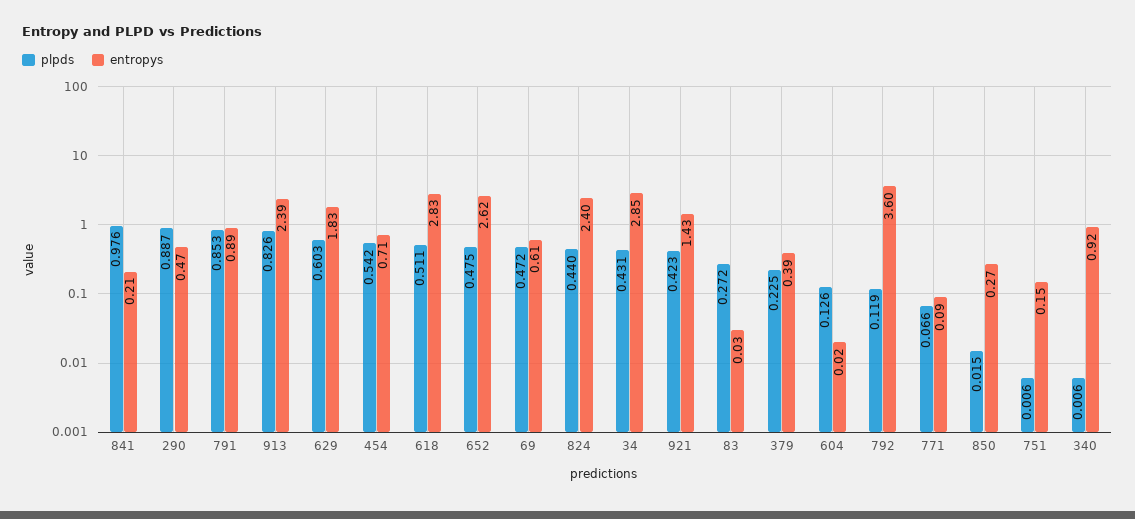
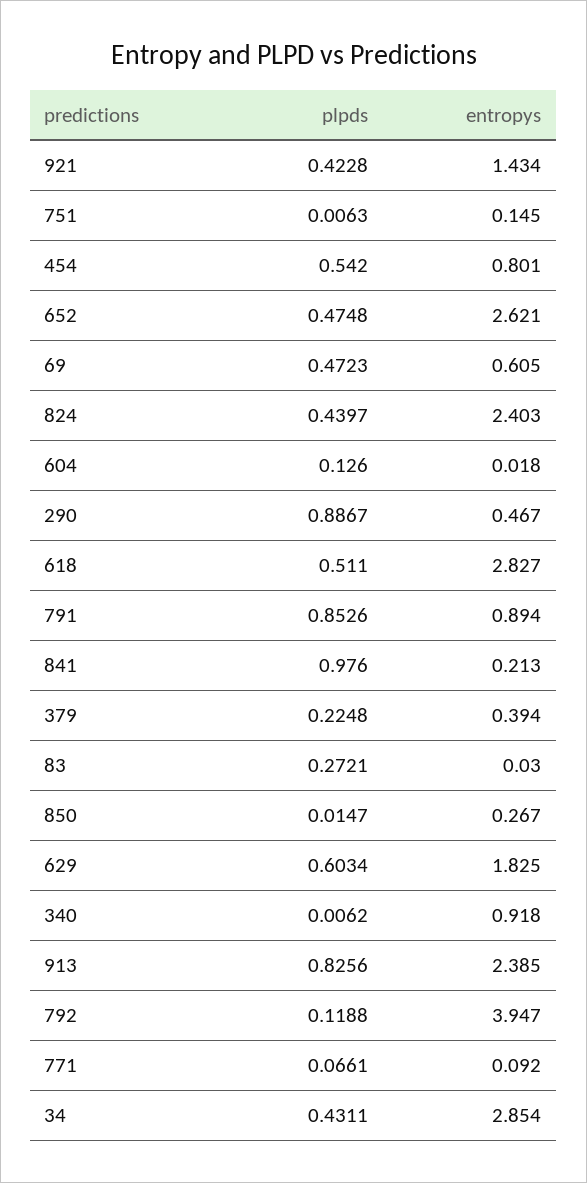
entropys, 454: 0.71 -> 0.801
entropys, 792: 3.6 -> 3.947

